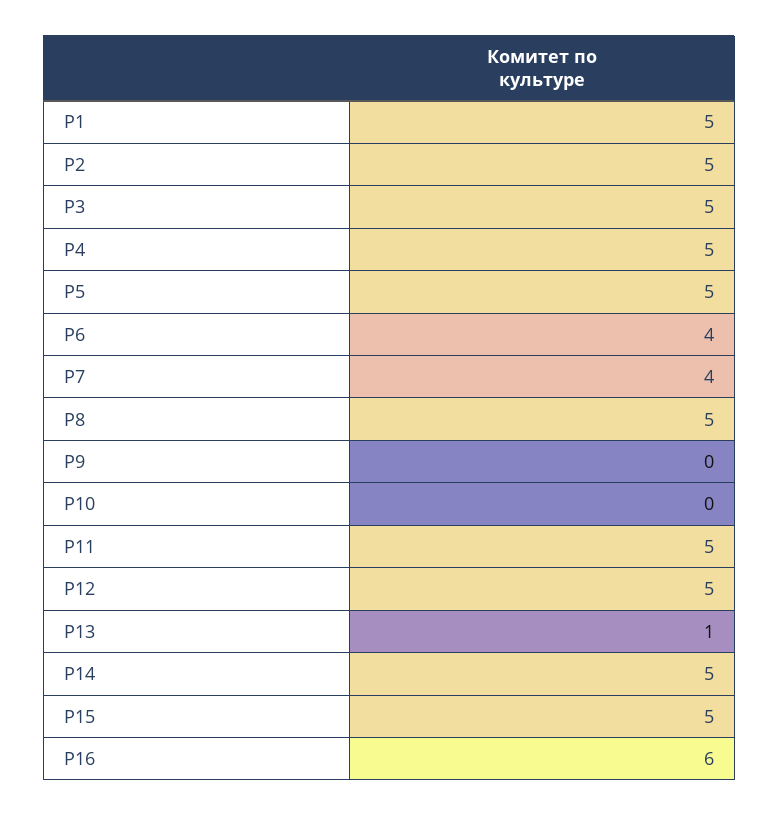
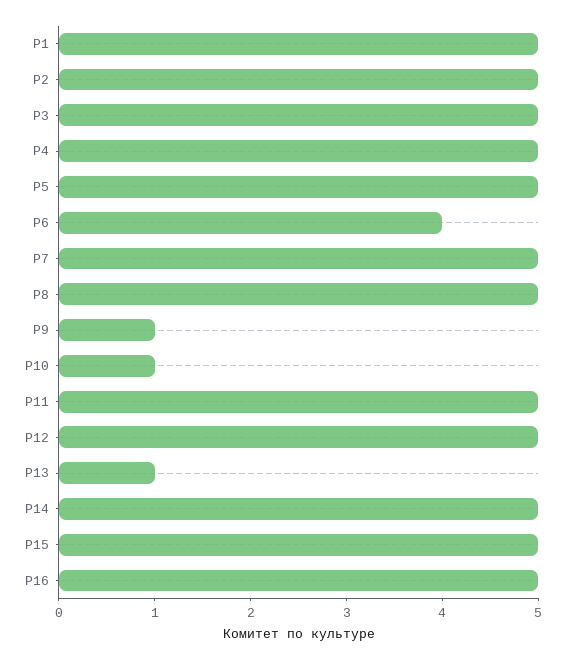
Р7: 4 -> 5
Р9: 0 -> 1
Р10: 0 -> 1
Р16: 6 -> 5

